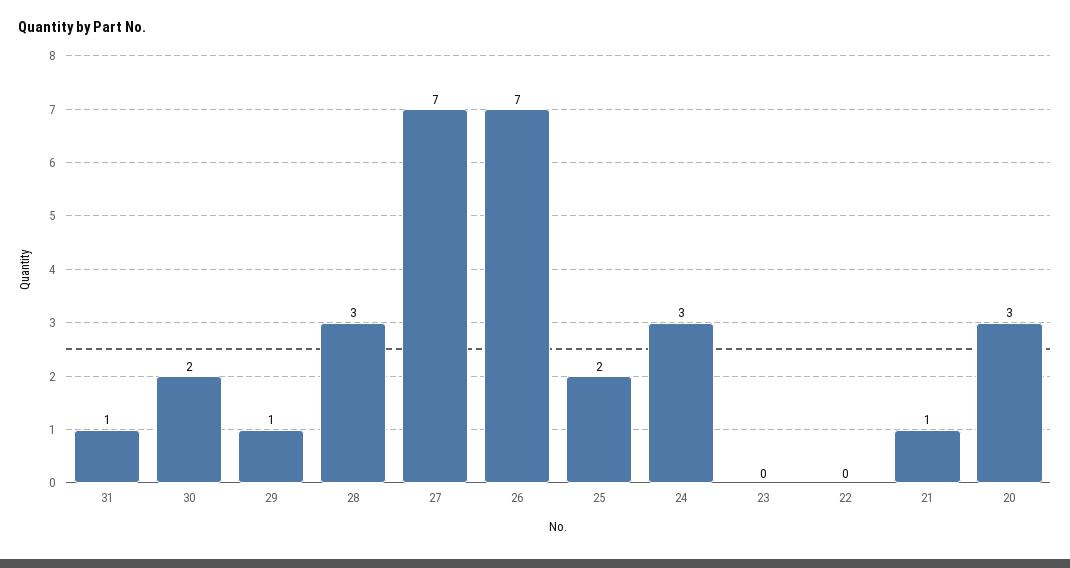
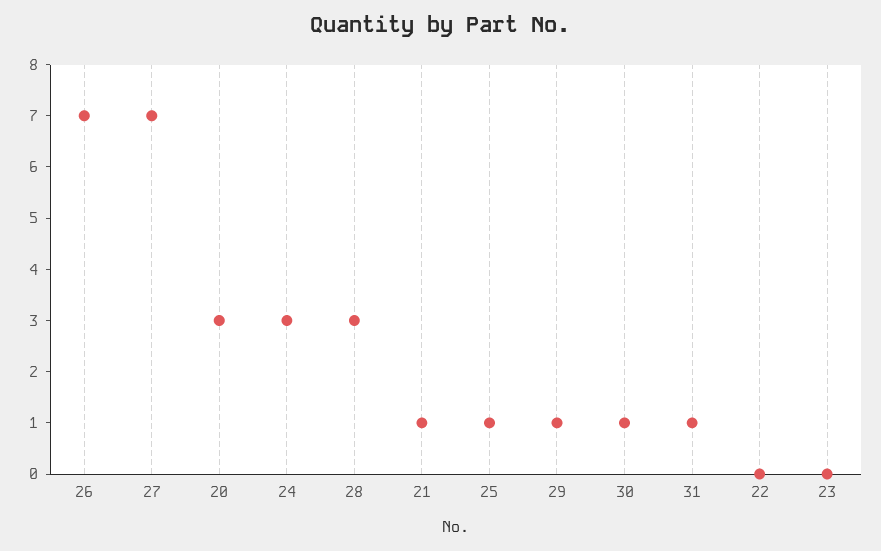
30: 2 -> 1
25: 2 -> 1

